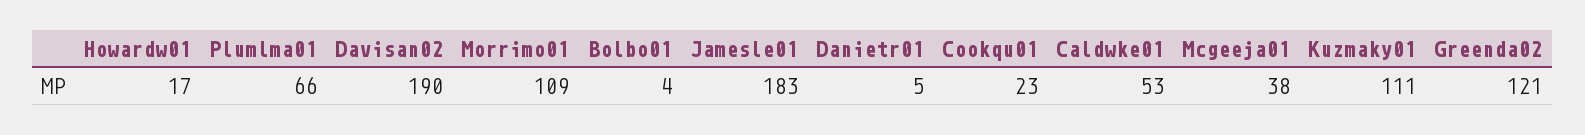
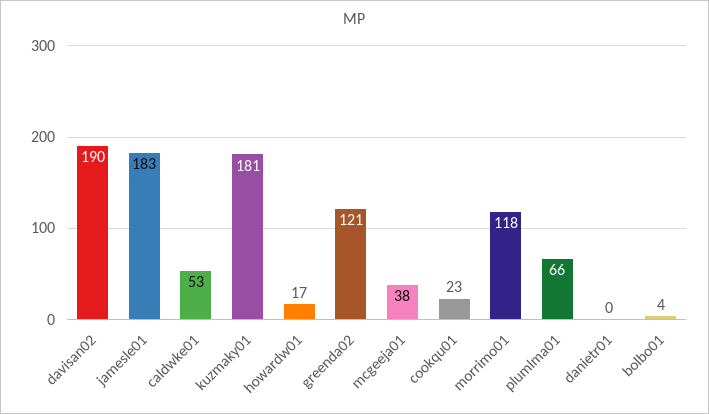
Morrimo01: 109 -> 118
Danietr01: 5 -> 0
Kuzmaky01: 111 -> 181

